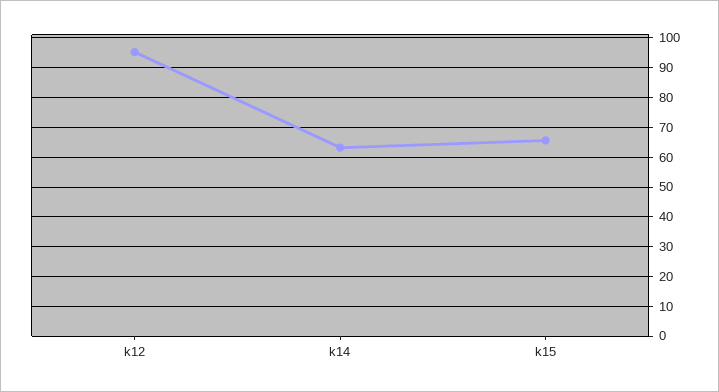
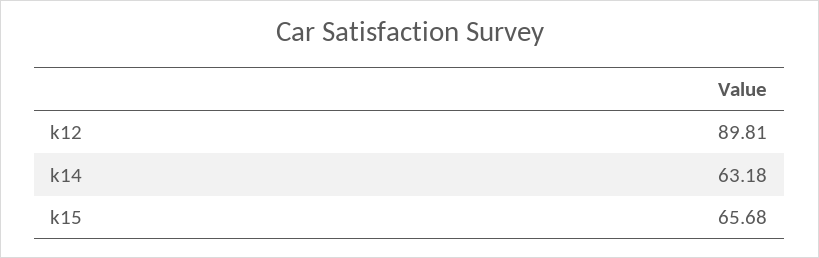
k12: 95 -> 89.81

